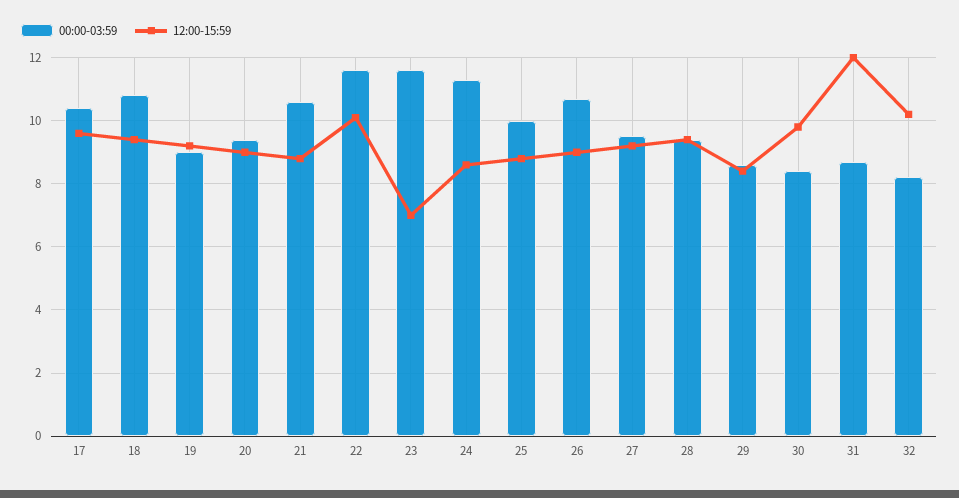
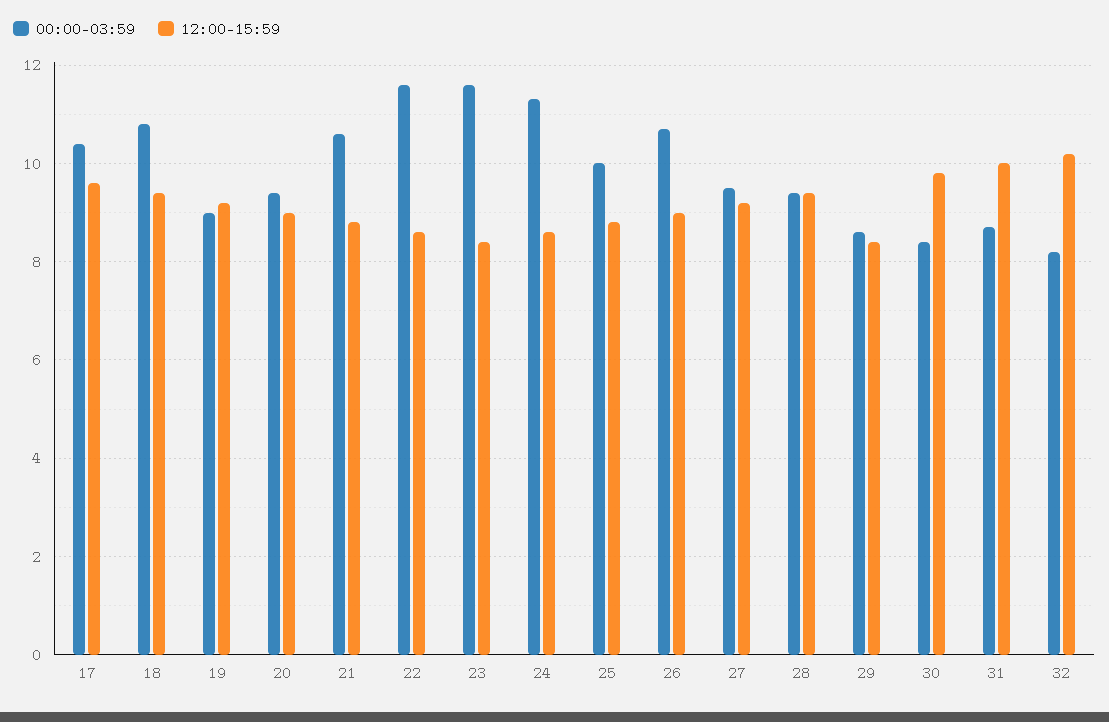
12:00-15:59, 22: 10 -> 8.5
12:00-15:59, 23: 7 -> 8.5
12:00-15:59, 31: 12 -> 10

